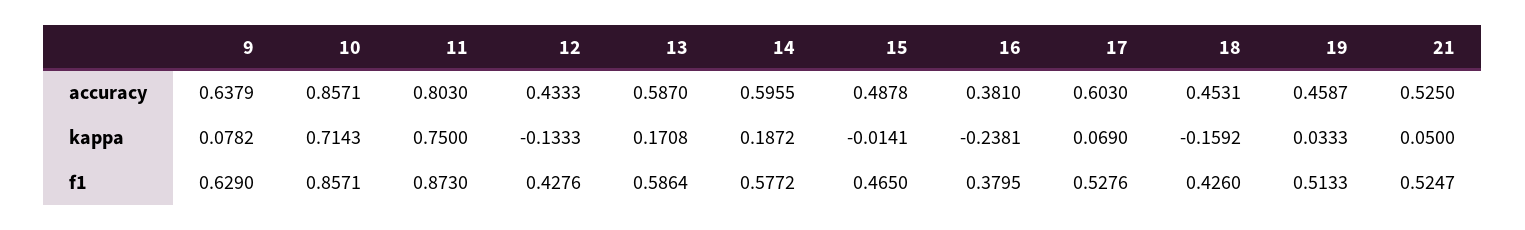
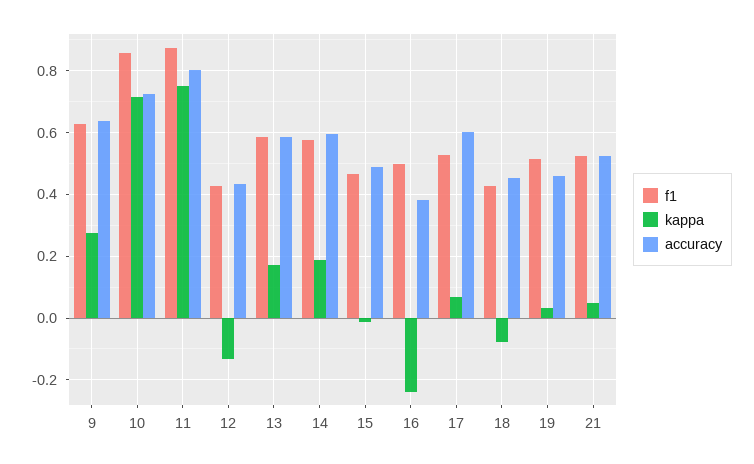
accuracy, 10: 0.8571 -> 0.72
kappa, 9: 0.0782 -> 0.28
kappa, 18: -0.1592 -> -0.08
f1, 16: 0.3795 -> 0.5

